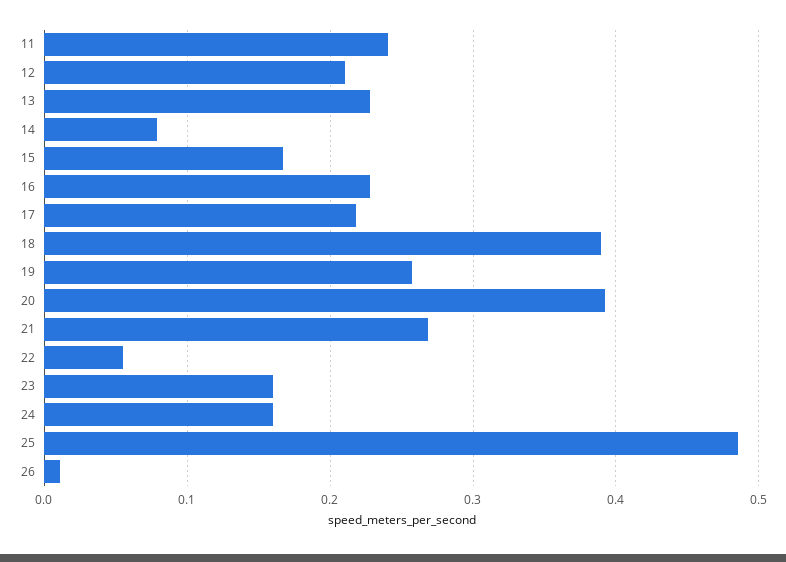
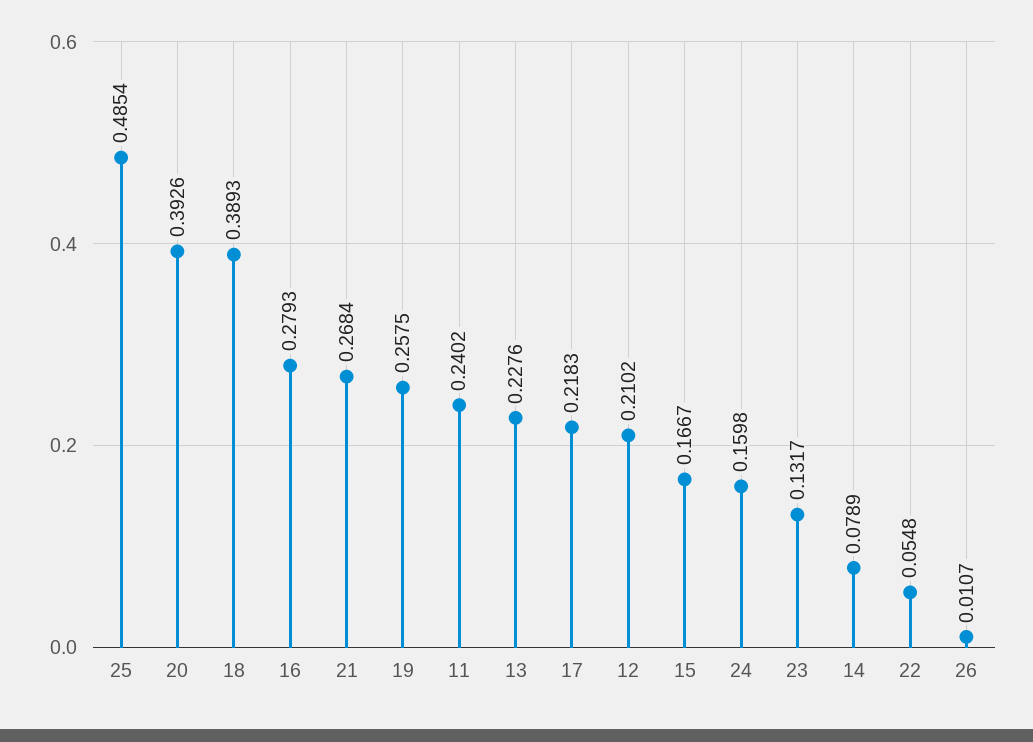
16: 0.23 -> 0.2793
23: 0.16 -> 0.1317

